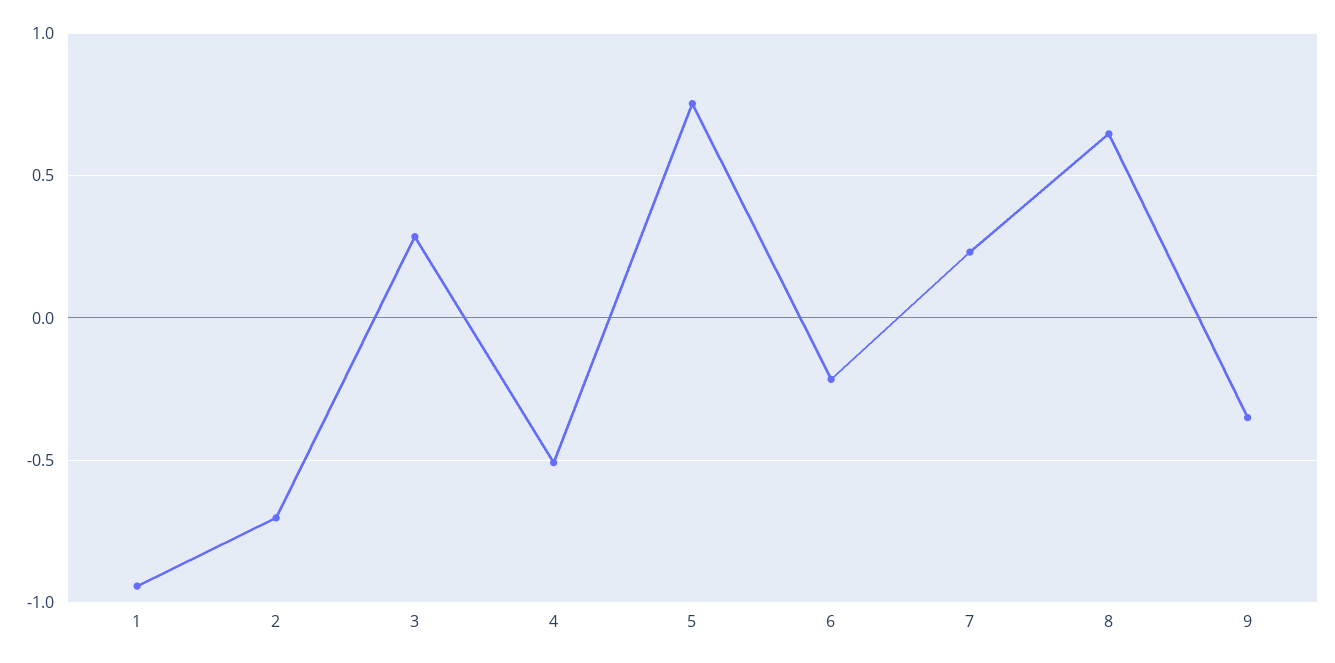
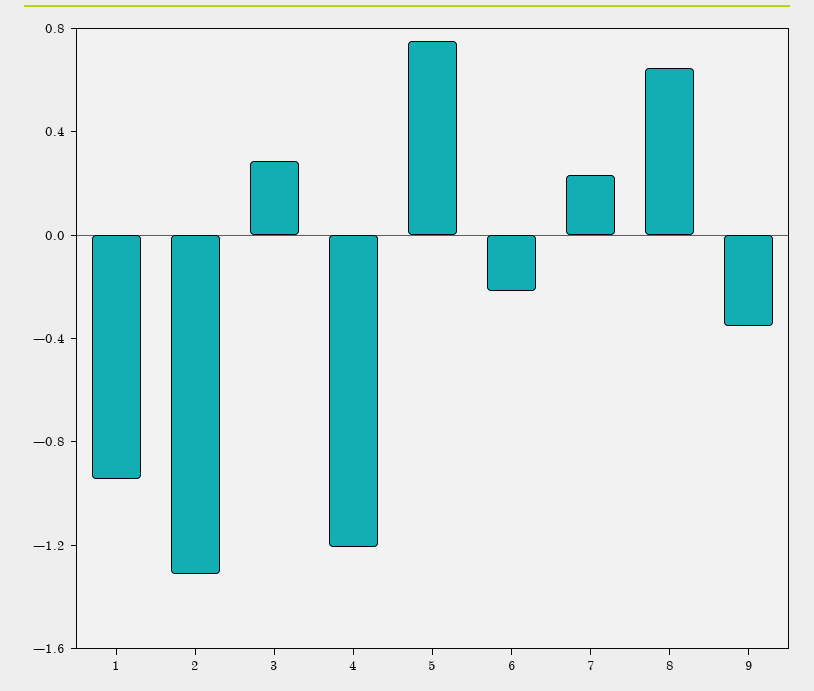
2: -0.7 -> -1.3
4: -0.5 -> -1.2

